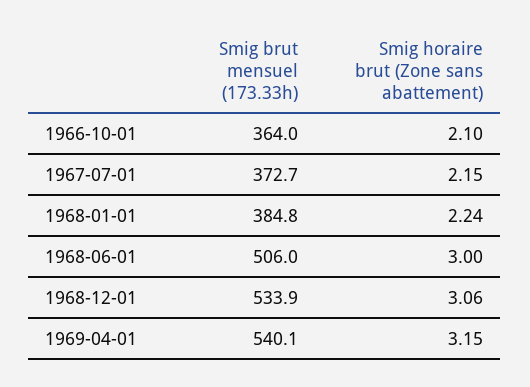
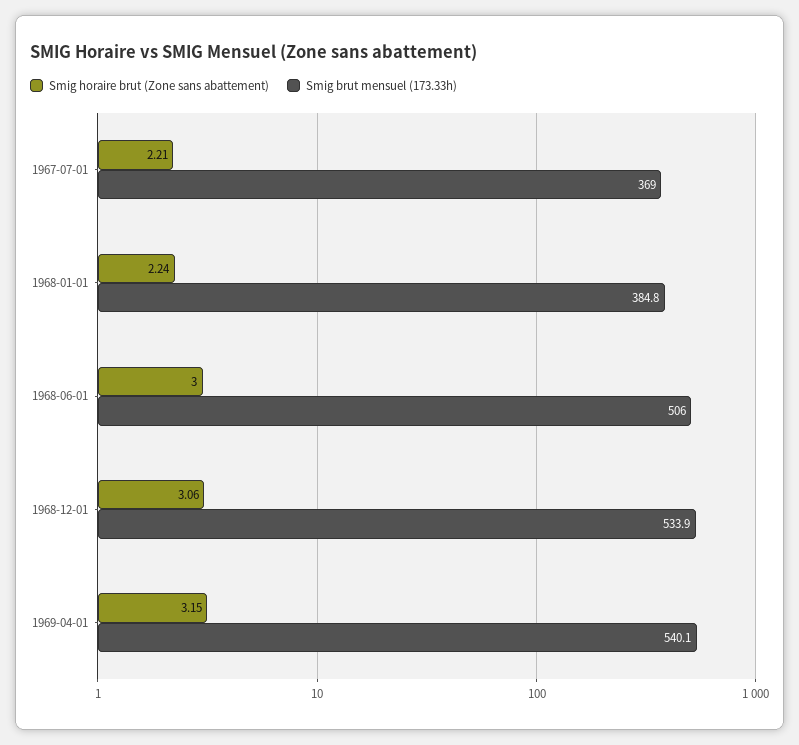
Smig brut mensuel (173.33h), 1966-10-01: 364 -> none
Smig horaire brut (Zone sans abattement), 1966-10-01: 2.1 -> none
Smig brut mensuel (173.33h), 1967-07-01: 372.7 -> 369
Smig horaire brut (Zone sans abattement), 1967-07-01: 2.15 -> 2.21

